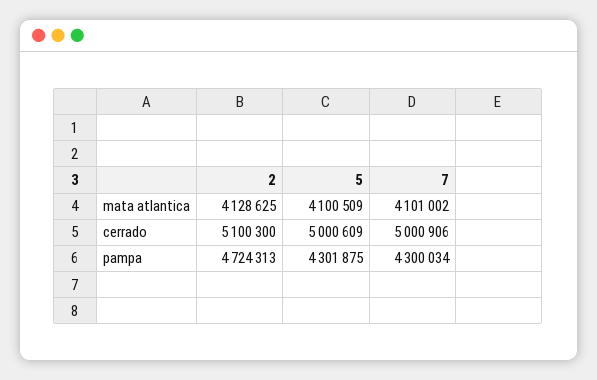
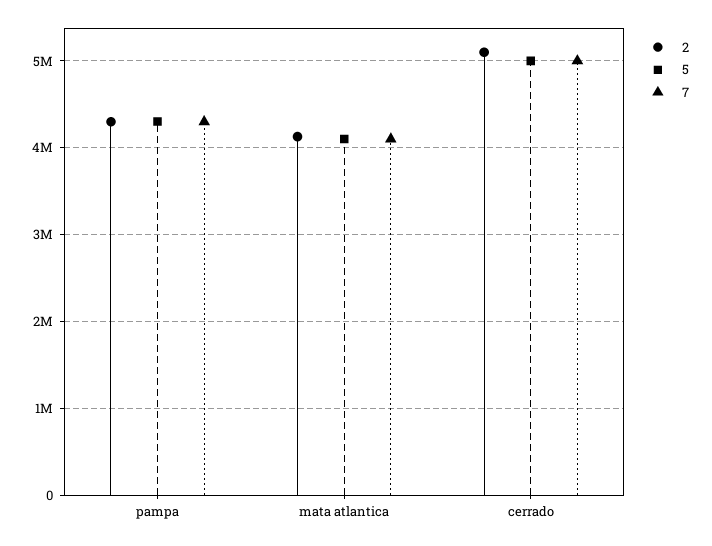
2, pampa: 4724313 -> 4300000

